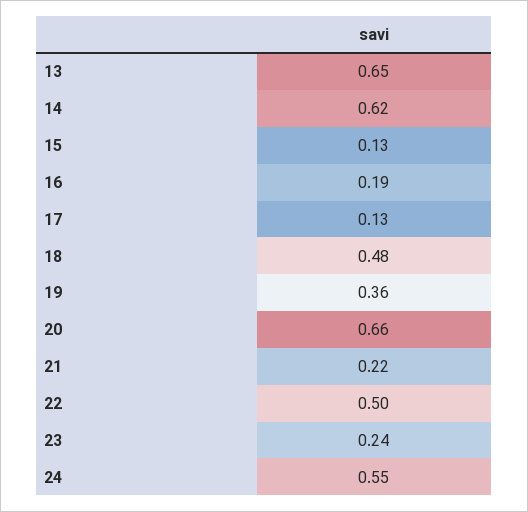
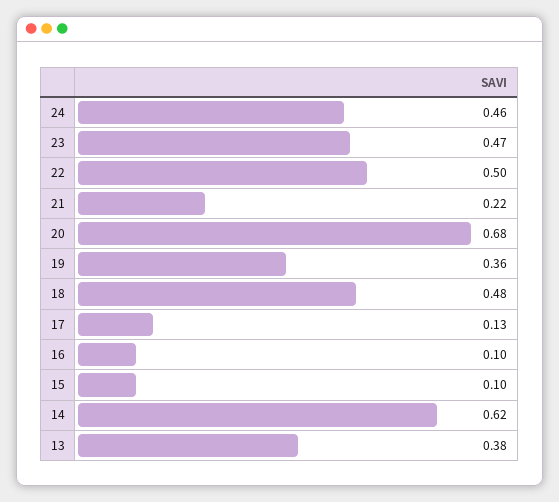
13: 0.65 -> 0.38
15: 0.13 -> 0.1
16: 0.19 -> 0.1
20: 0.66 -> 0.68
23: 0.24 -> 0.47
24: 0.55 -> 0.46

